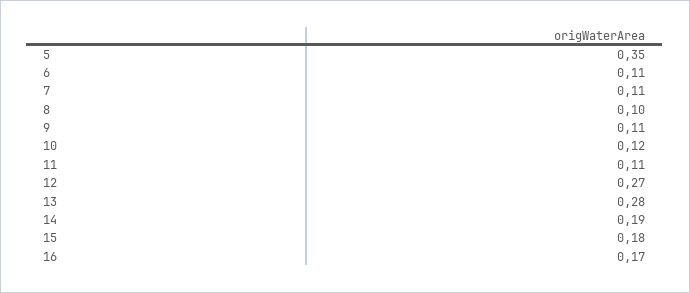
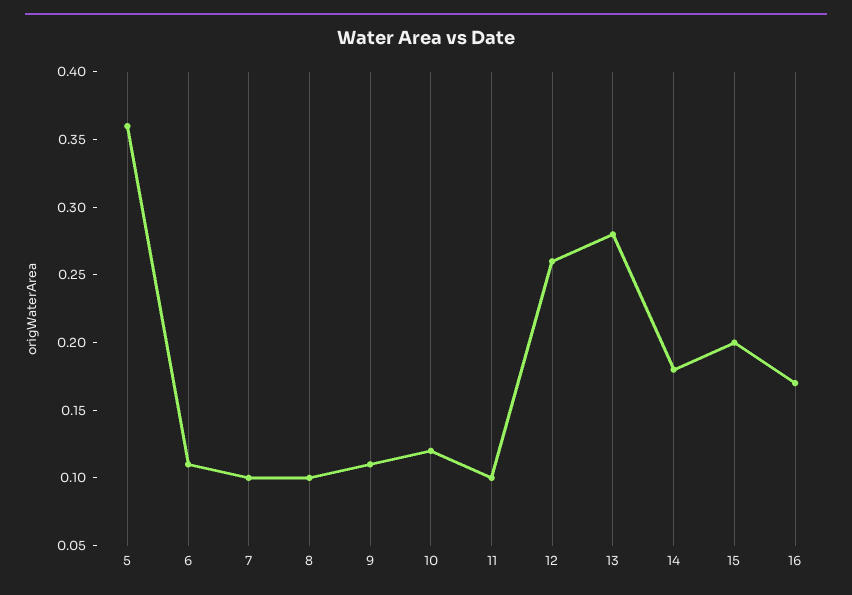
5: 0.35 -> 0.36
7: 0.11 -> 0.1
11: 0.11 -> 0.1
12: 0.27 -> 0.26
14: 0.19 -> 0.18
15: 0.18 -> 0.2

